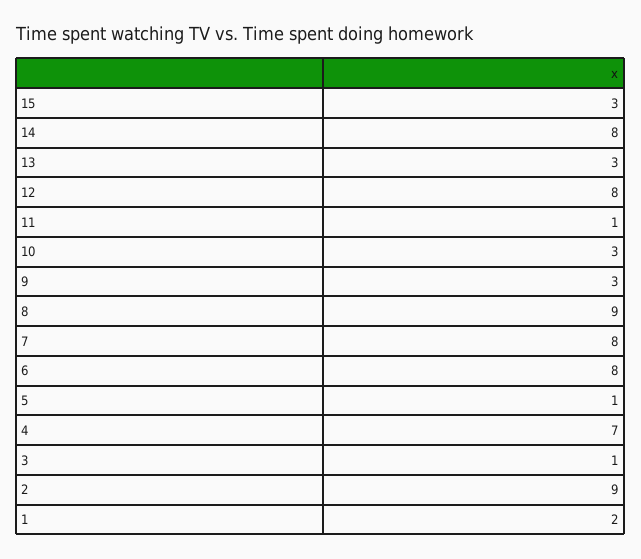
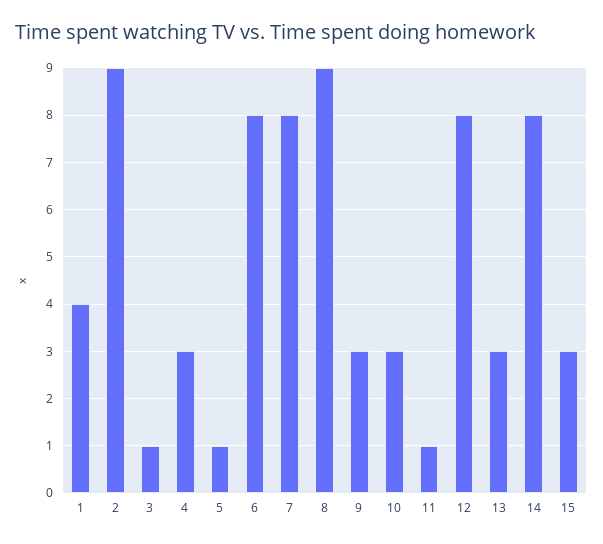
4: 7 -> 3
1: 2 -> 4

